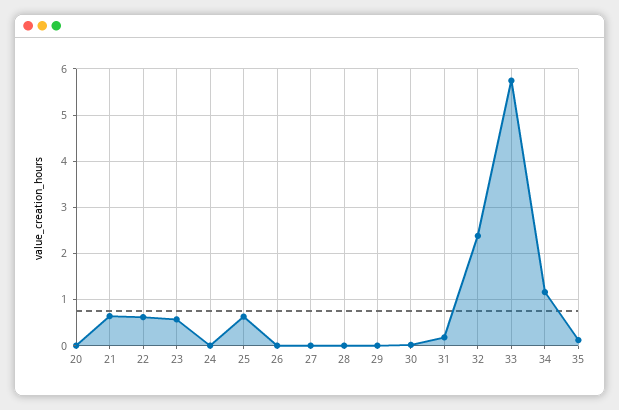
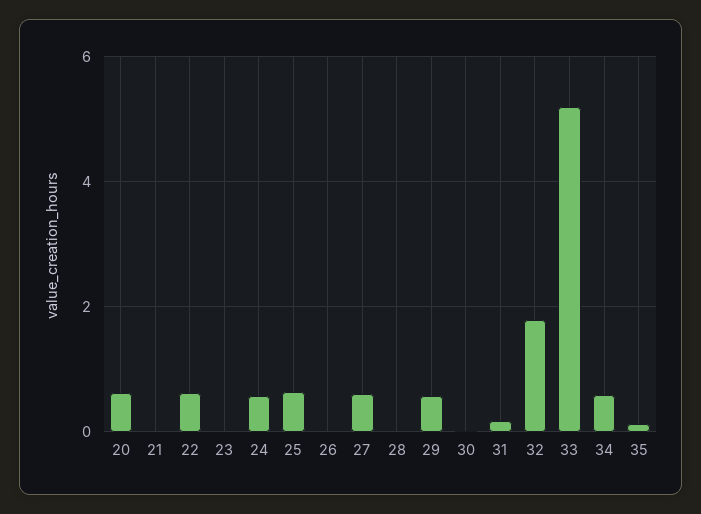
20: 0 -> 0.6
21: 0.6 -> 0
23: 0.6 -> 0
24: 0 -> 0.6
27: 0 -> 0.6
29: 0 -> 0.6
32: 2.4 -> 1.8
33: 5.8 -> 5.2
34: 1.2 -> 0.6

